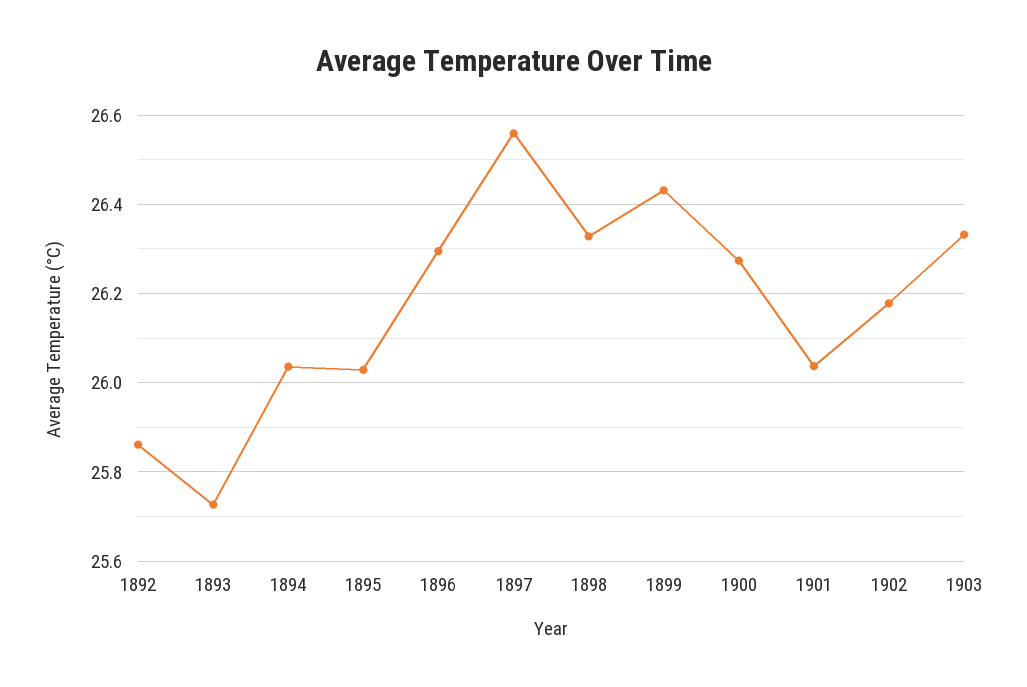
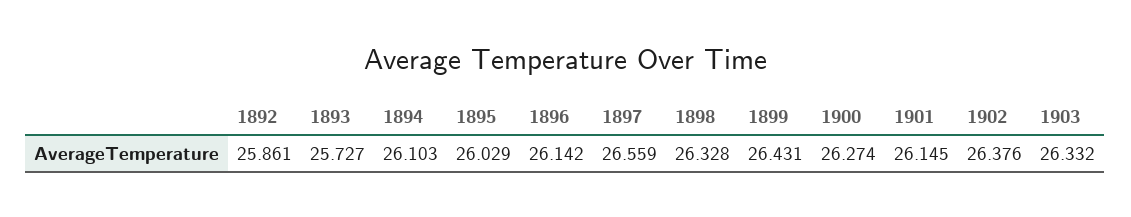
1894: 26.04 -> 26.103
1896: 26.3 -> 26.142
1901: 26.04 -> 26.145
1902: 26.18 -> 26.376

